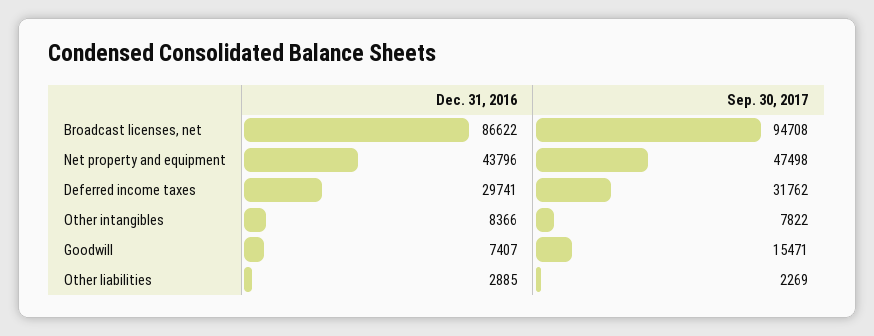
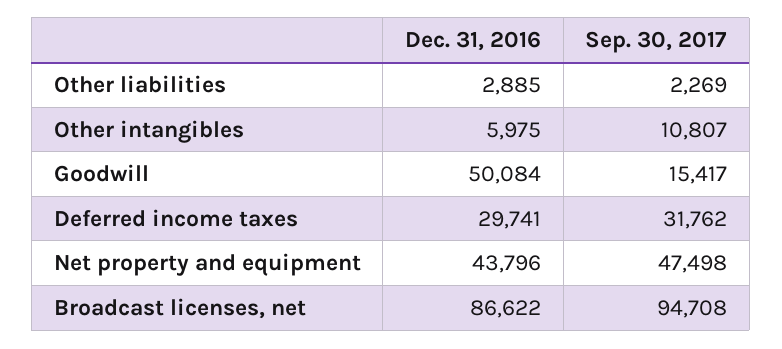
Dec. 31, 2016, Other intangibles: 8366 -> 5975
Sep. 30, 2017, Other intangibles: 7822 -> 10807
Dec. 31, 2016, Goodwill: 7407 -> 50084
Sep. 30, 2017, Goodwill: 15471 -> 15417

